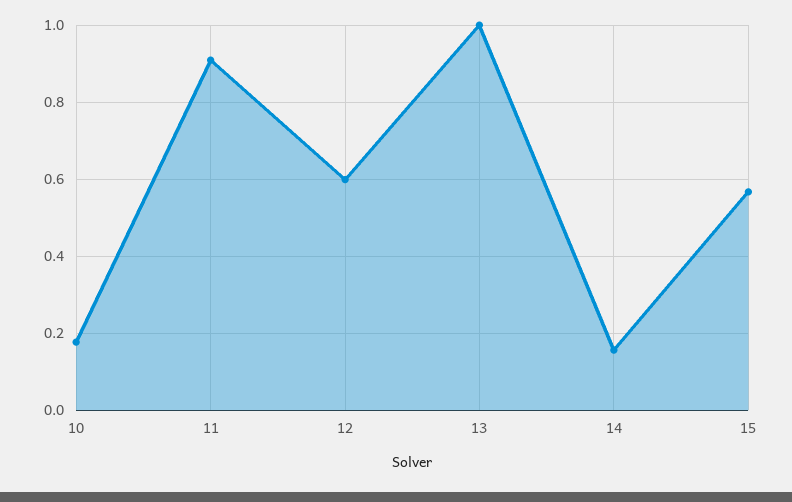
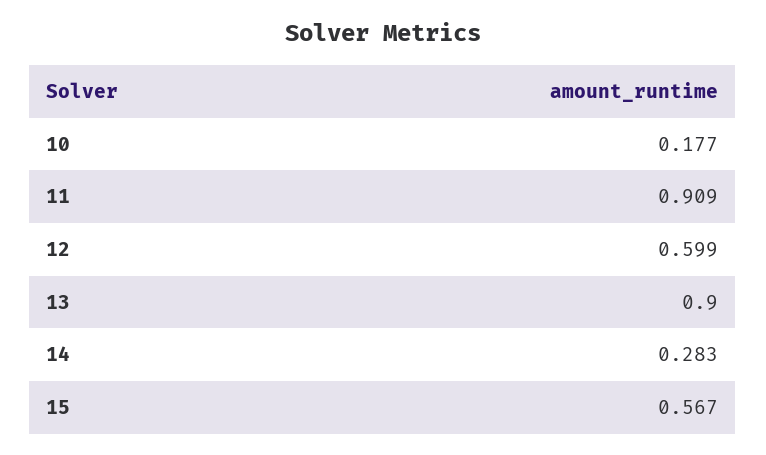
13: 1 -> 0.9
14: 0.16 -> 0.283

